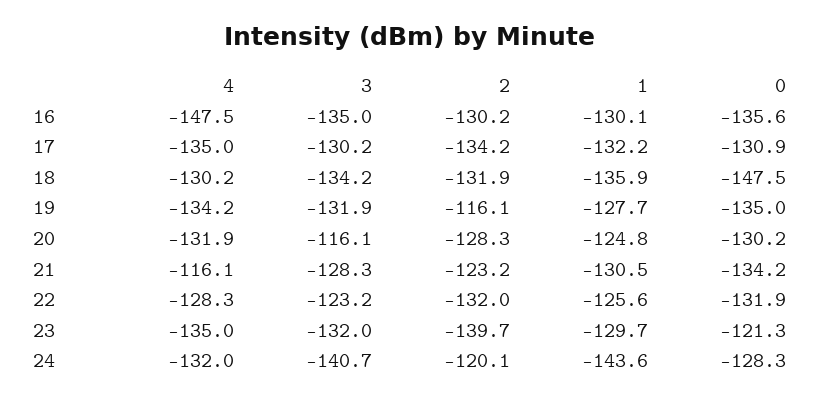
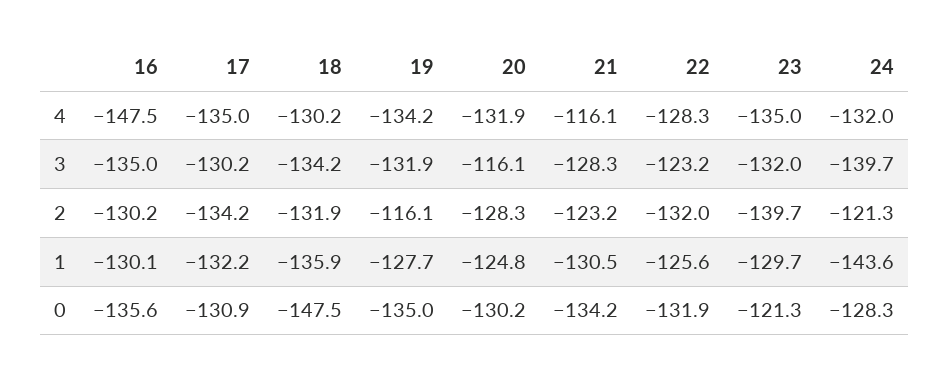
3, 24: -140.7 -> -139.7
2, 24: -120.1 -> -121.3

